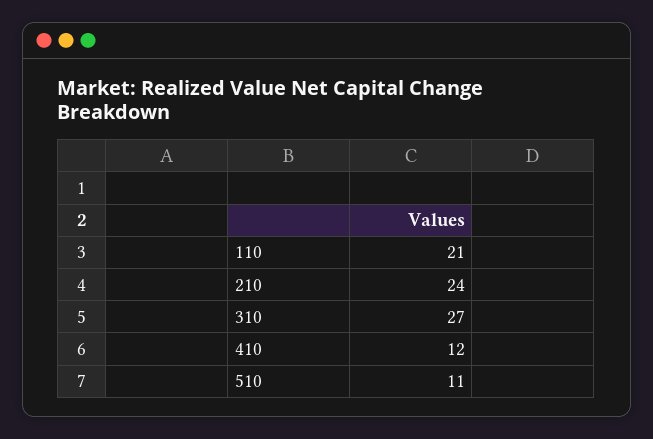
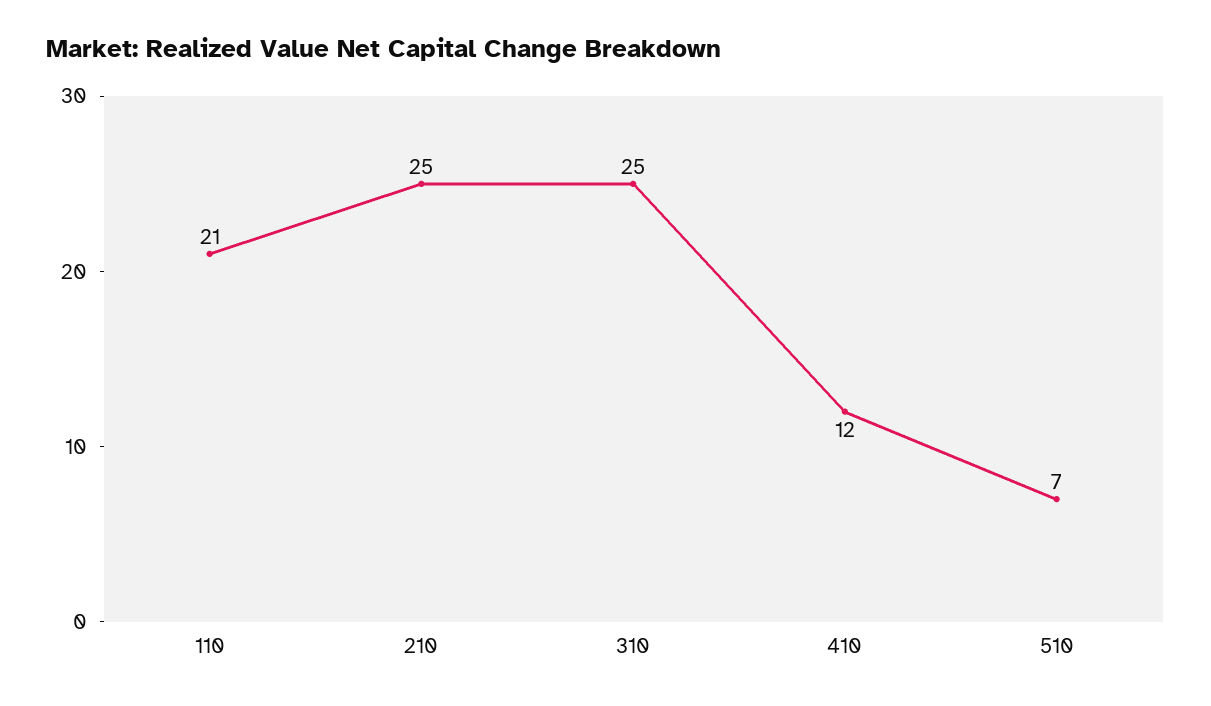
210: 24 -> 25
310: 27 -> 25
510: 11 -> 7

